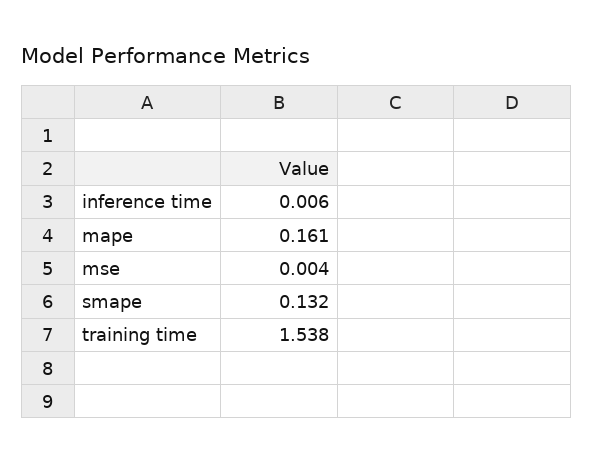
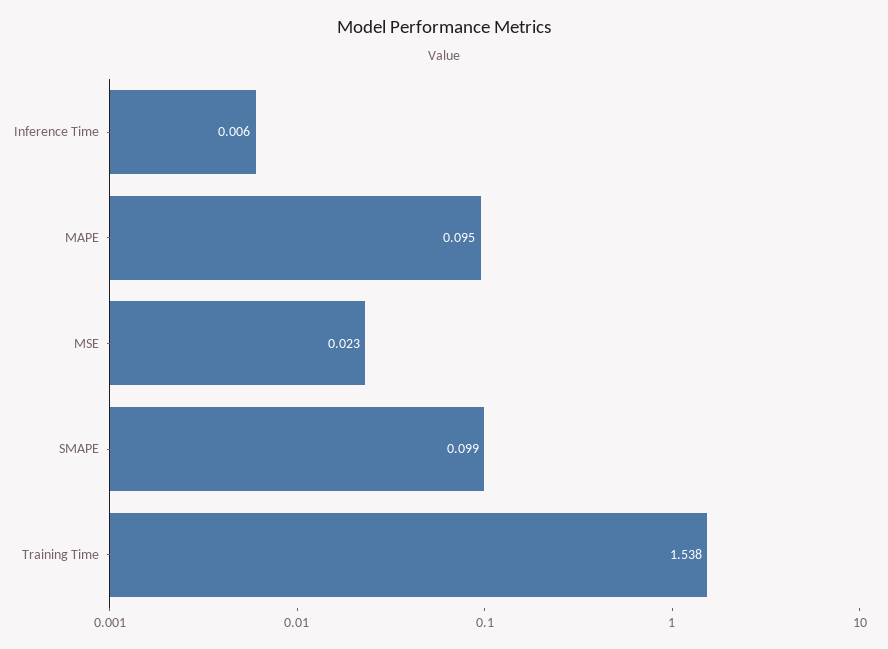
mape: 0.161 -> 0.095
mse: 0.004 -> 0.023
smape: 0.132 -> 0.099

